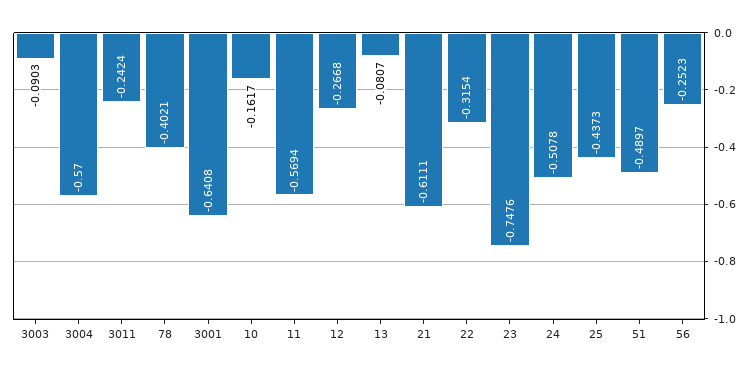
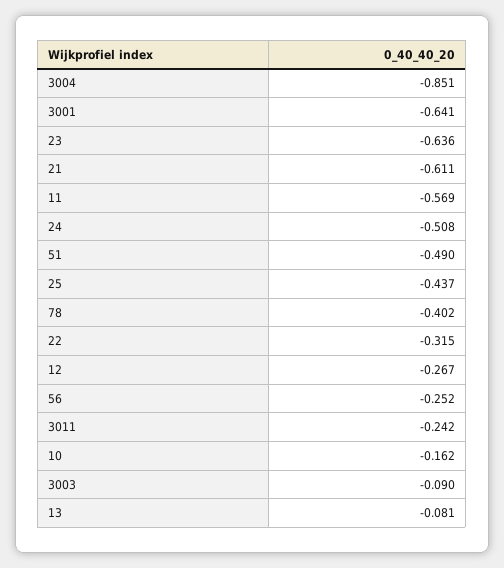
3004: -0.57 -> -0.851
23: -0.7476 -> -0.636

